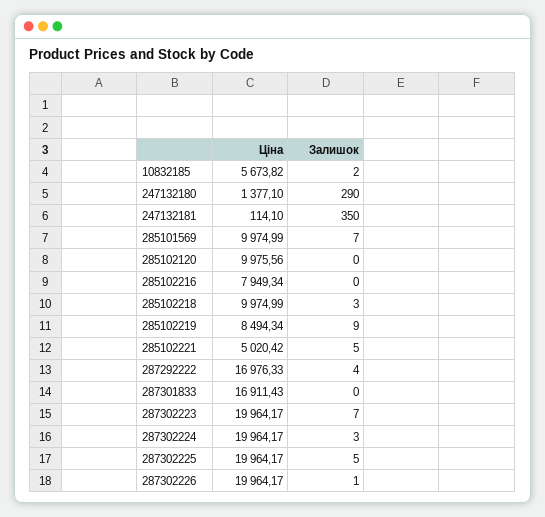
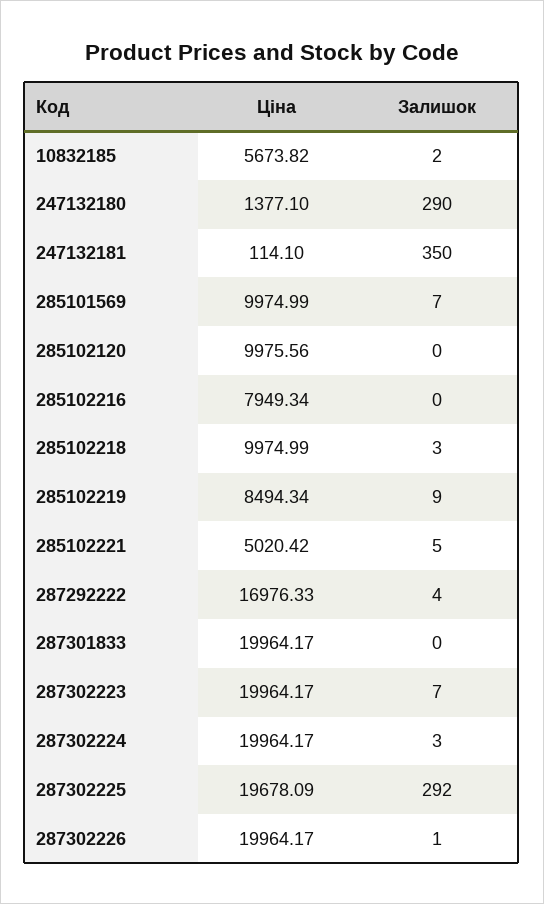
Ціна, 287301833: 16911.43 -> 19964.17
Ціна, 287302225: 19964.17 -> 19678.09
Залишок, 287302225: 5 -> 292

